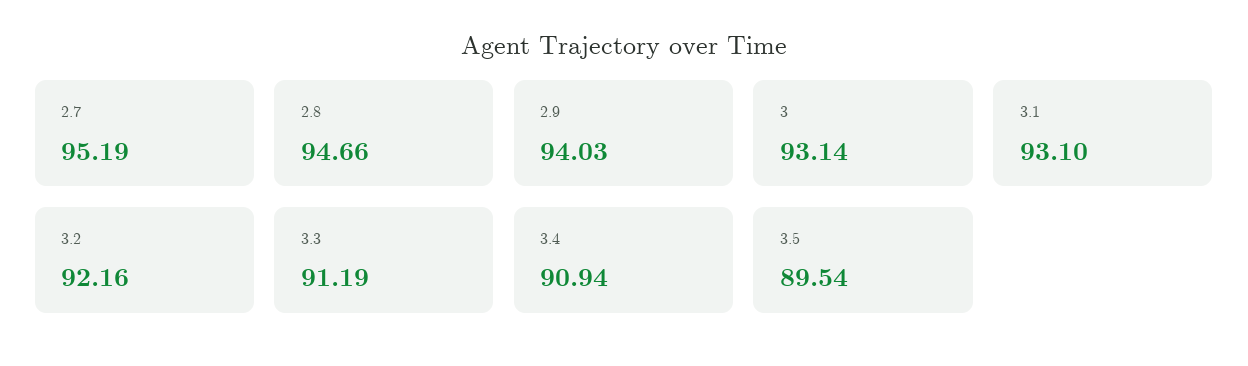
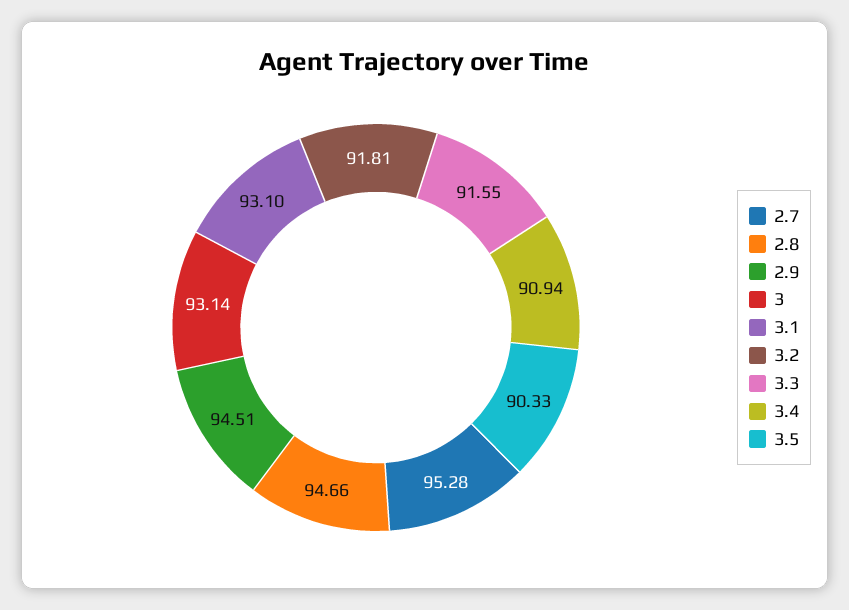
2.7: 95.19 -> 95.28
2.9: 94.03 -> 94.51
3.2: 92.16 -> 91.81
3.3: 91.19 -> 91.55
3.5: 89.54 -> 90.33

